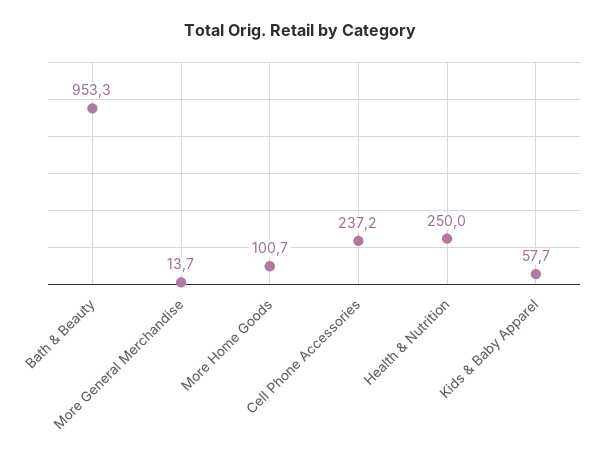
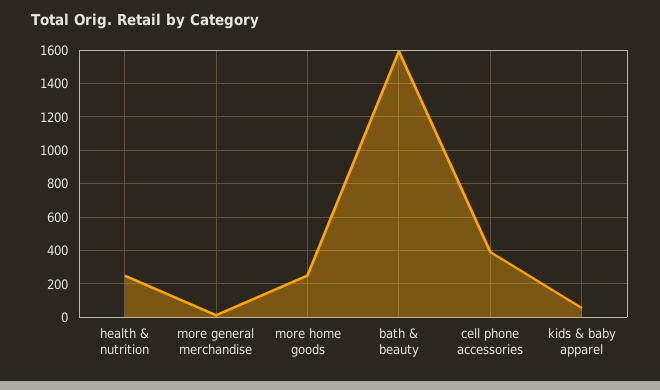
Bath & Beauty: 953.3 -> 1600
More Home Goods: 100.7 -> 250
Cell Phone Accessories: 237.2 -> 400

